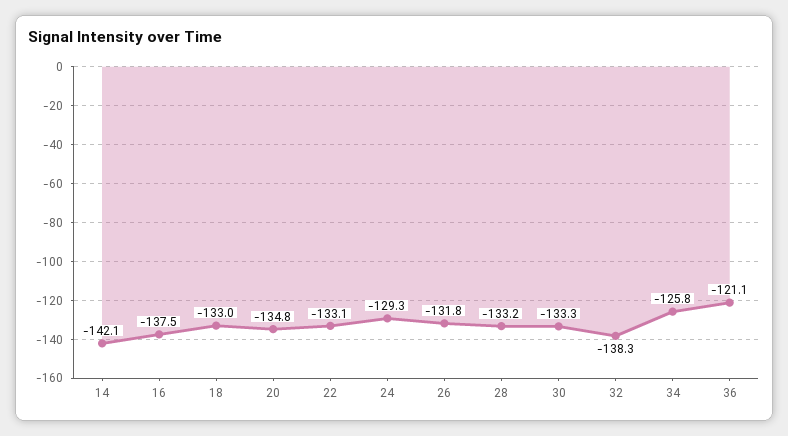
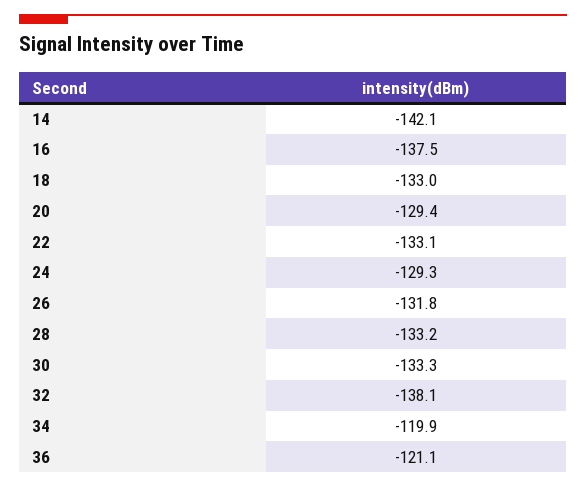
20: -134.8 -> -129.4
32: -138.3 -> -138.1
34: -125.8 -> -119.9

